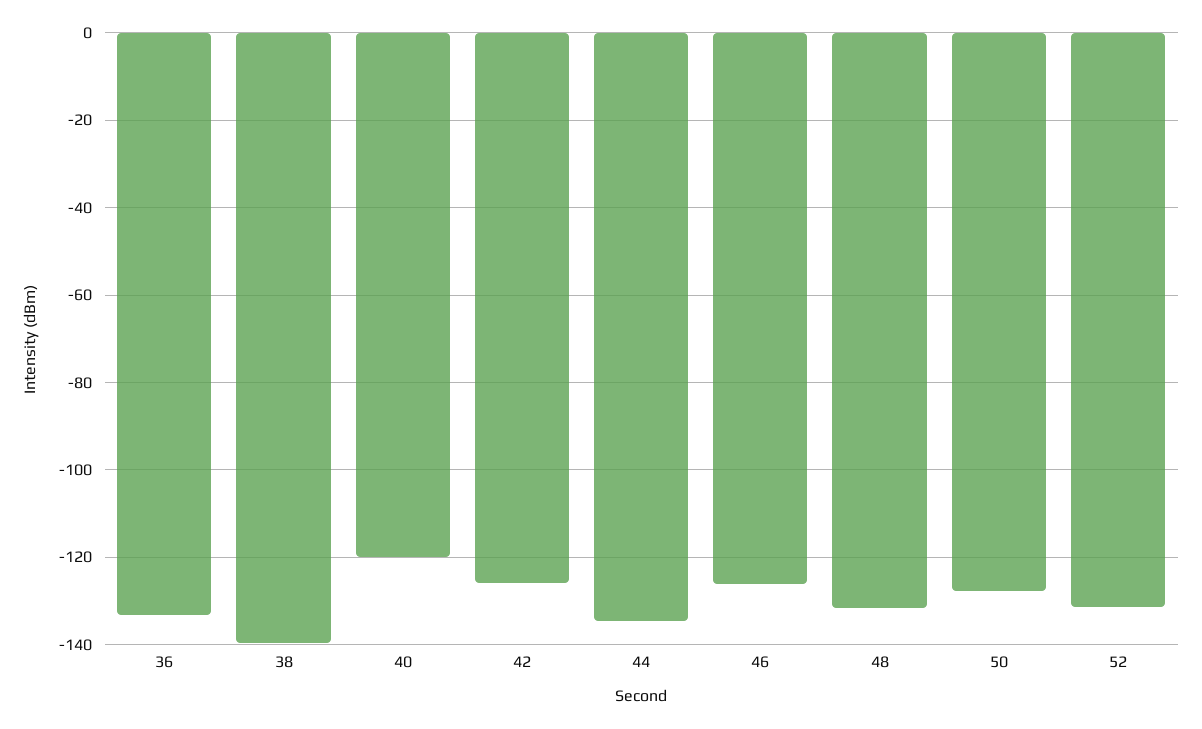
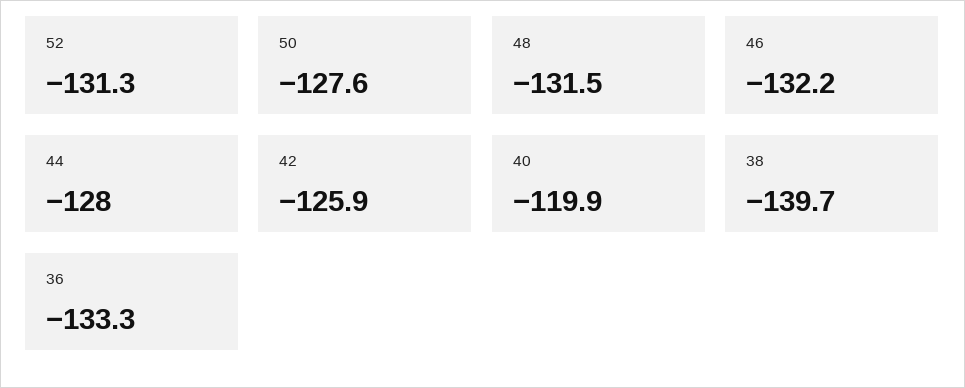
44: -134 -> -128
46: -126 -> -132.2

